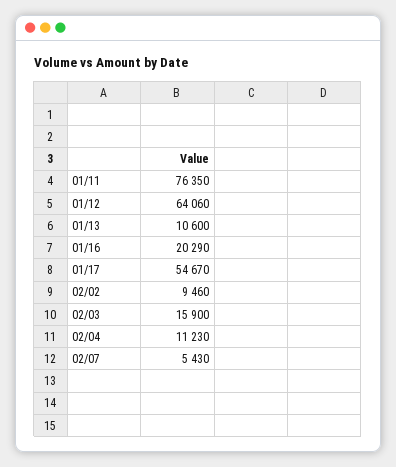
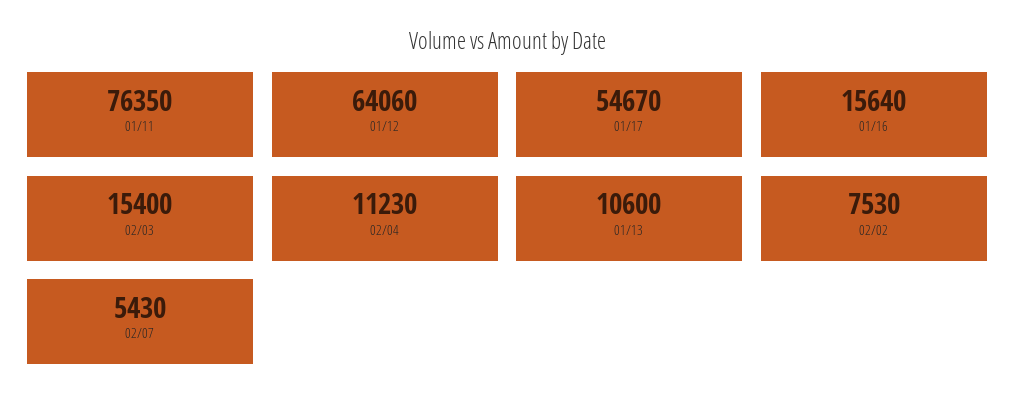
01/16: 20290 -> 15640
02/02: 9460 -> 7530
02/03: 15900 -> 15400

